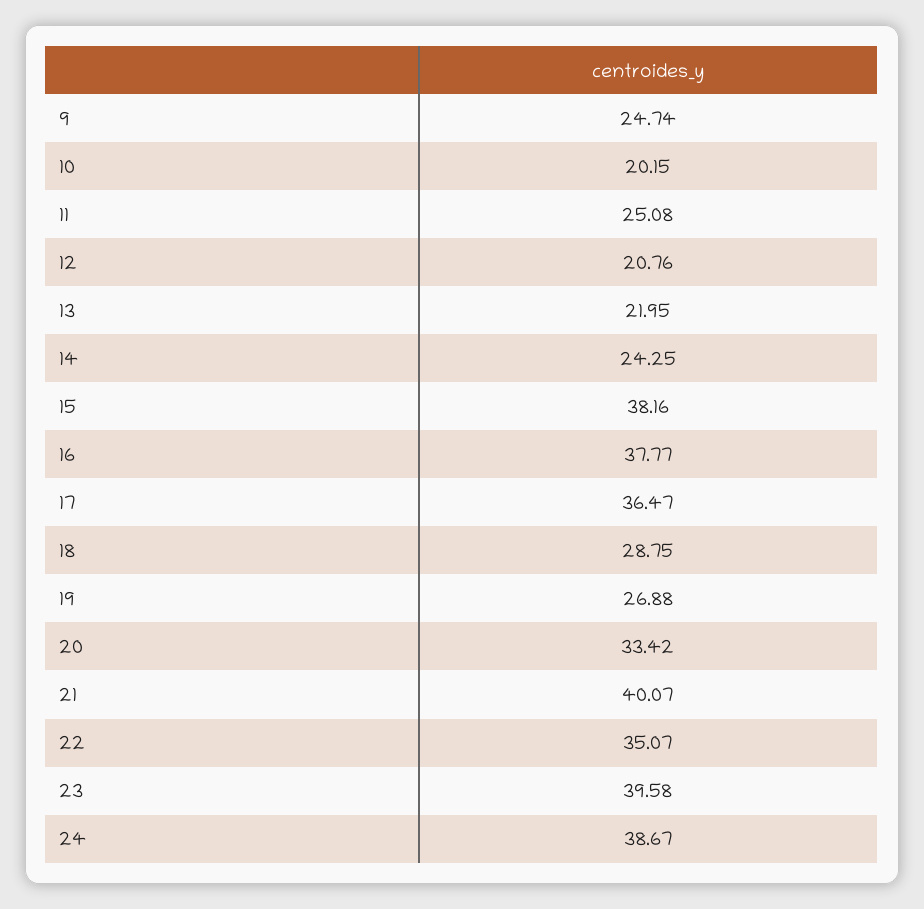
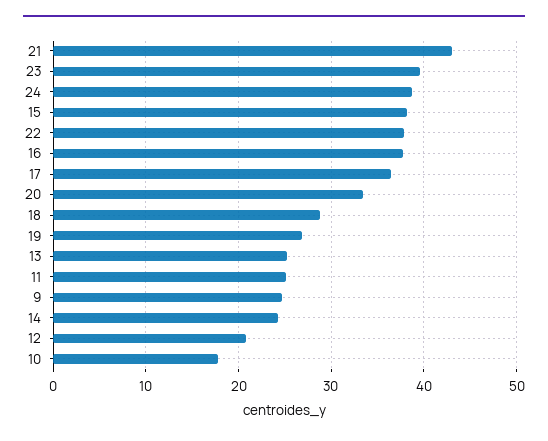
10: 20.15 -> 18
13: 21.95 -> 25
21: 40.07 -> 43
22: 35.07 -> 38

